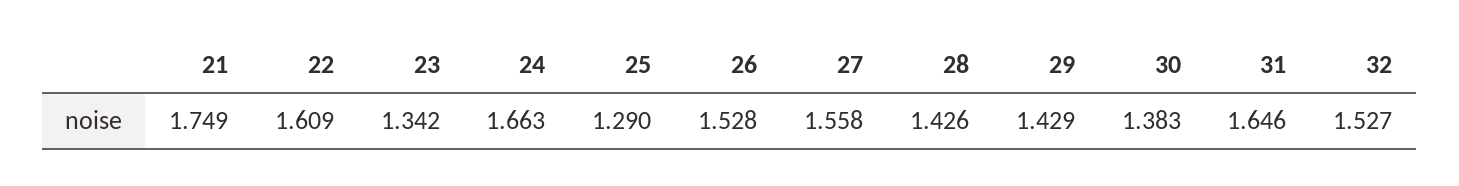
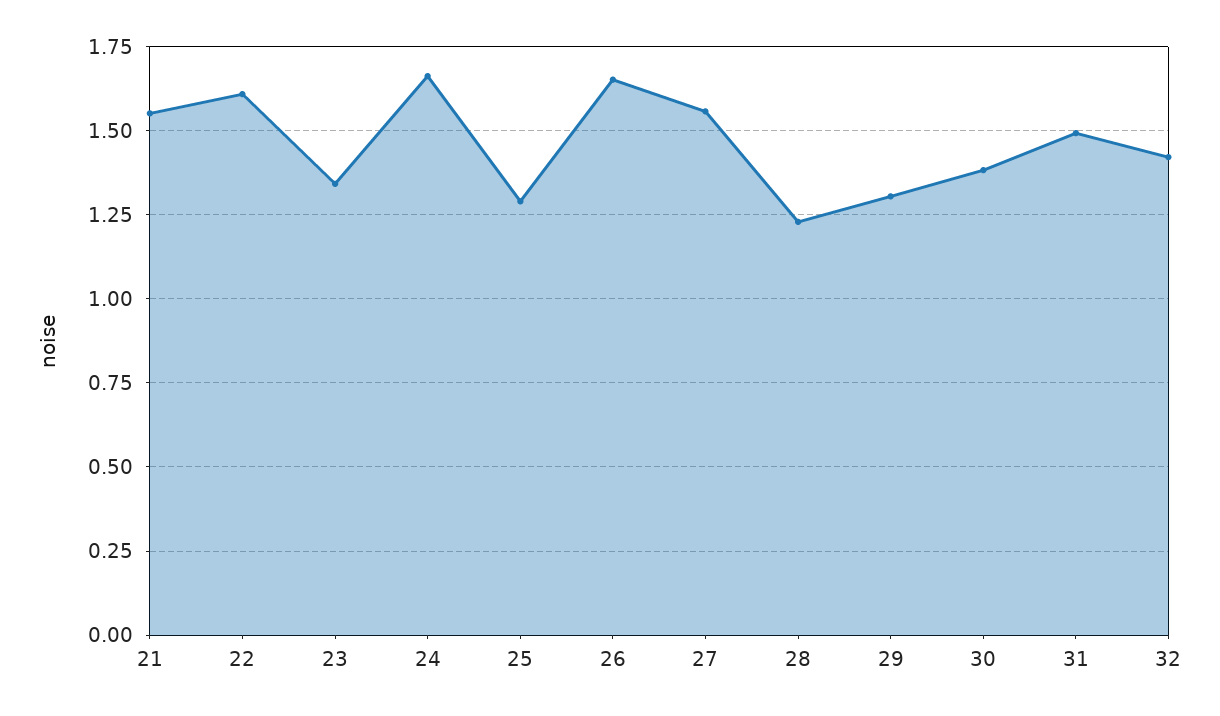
21: 1.749 -> 1.55
26: 1.528 -> 1.65
28: 1.426 -> 1.225
29: 1.429 -> 1.3
31: 1.646 -> 1.5
32: 1.527 -> 1.425

